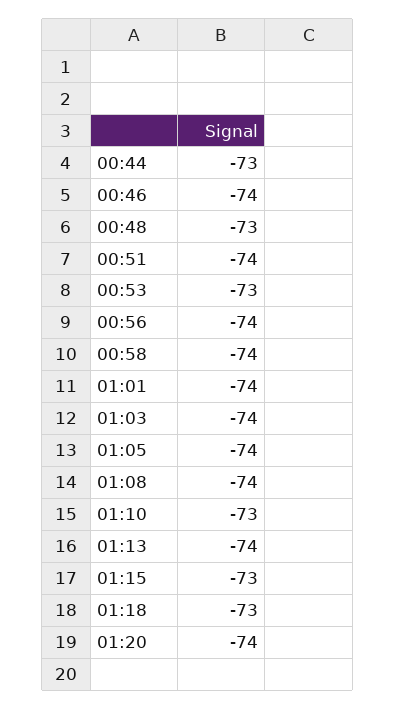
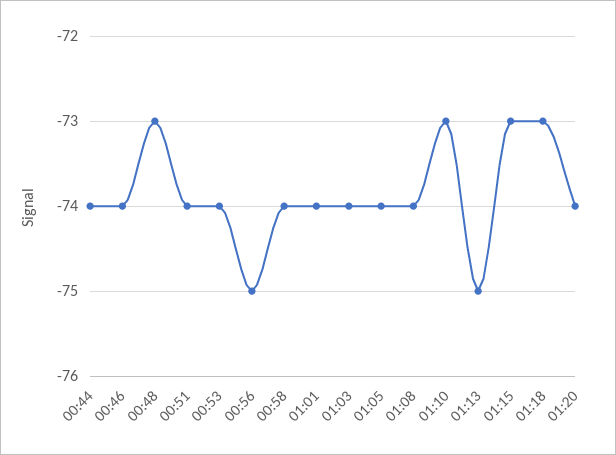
00:44: -73 -> -74
00:53: -73 -> -74
00:56: -74 -> -75
01:13: -74 -> -75

